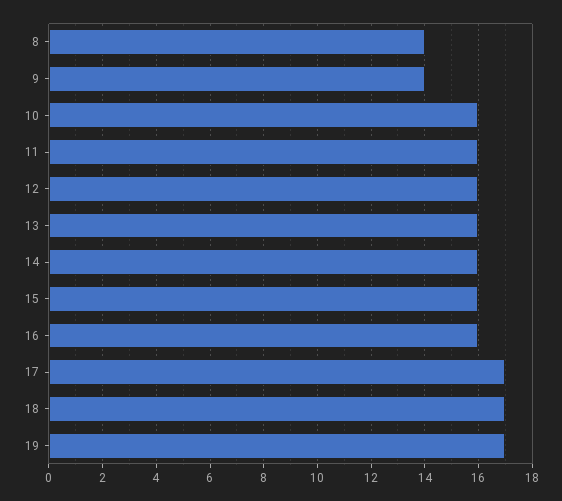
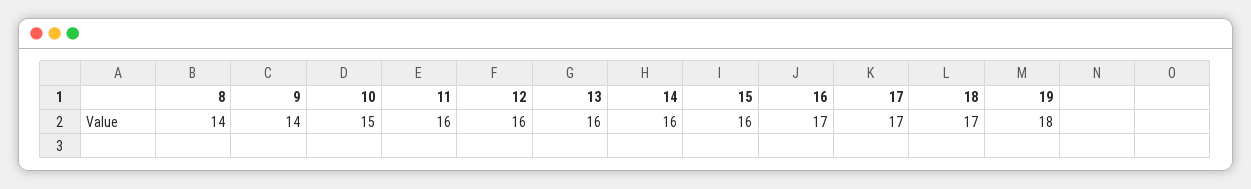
10: 16 -> 15
16: 16 -> 17
19: 17 -> 18

